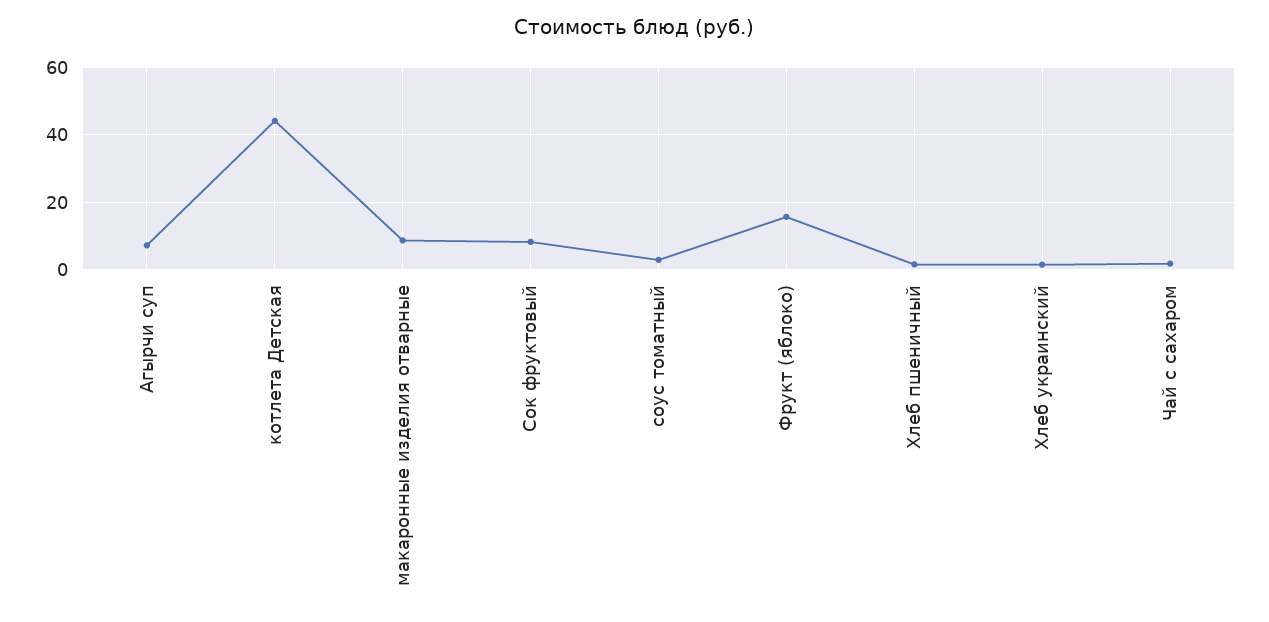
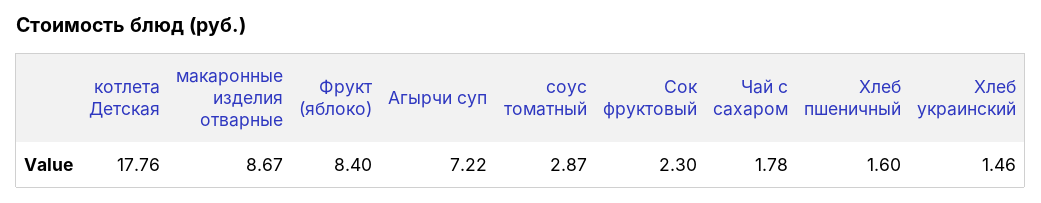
котлета Детская: 44 -> 17.76
Сок фруктовый: 8 -> 2.3
Фрукт (яблоко): 16 -> 8.4

